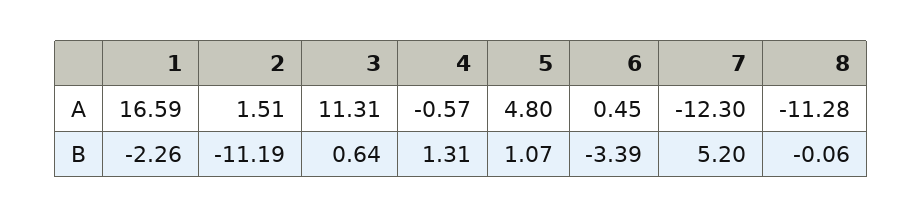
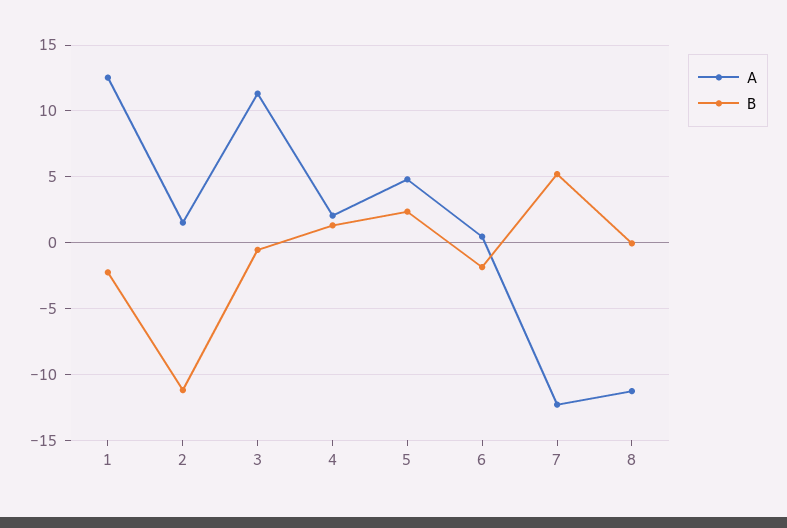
A, 1: 16.59 -> 12.5
A, 4: -0.57 -> 2
B, 3: 0.64 -> -0.5
B, 5: 1.07 -> 2.5
B, 6: -3.39 -> -2

